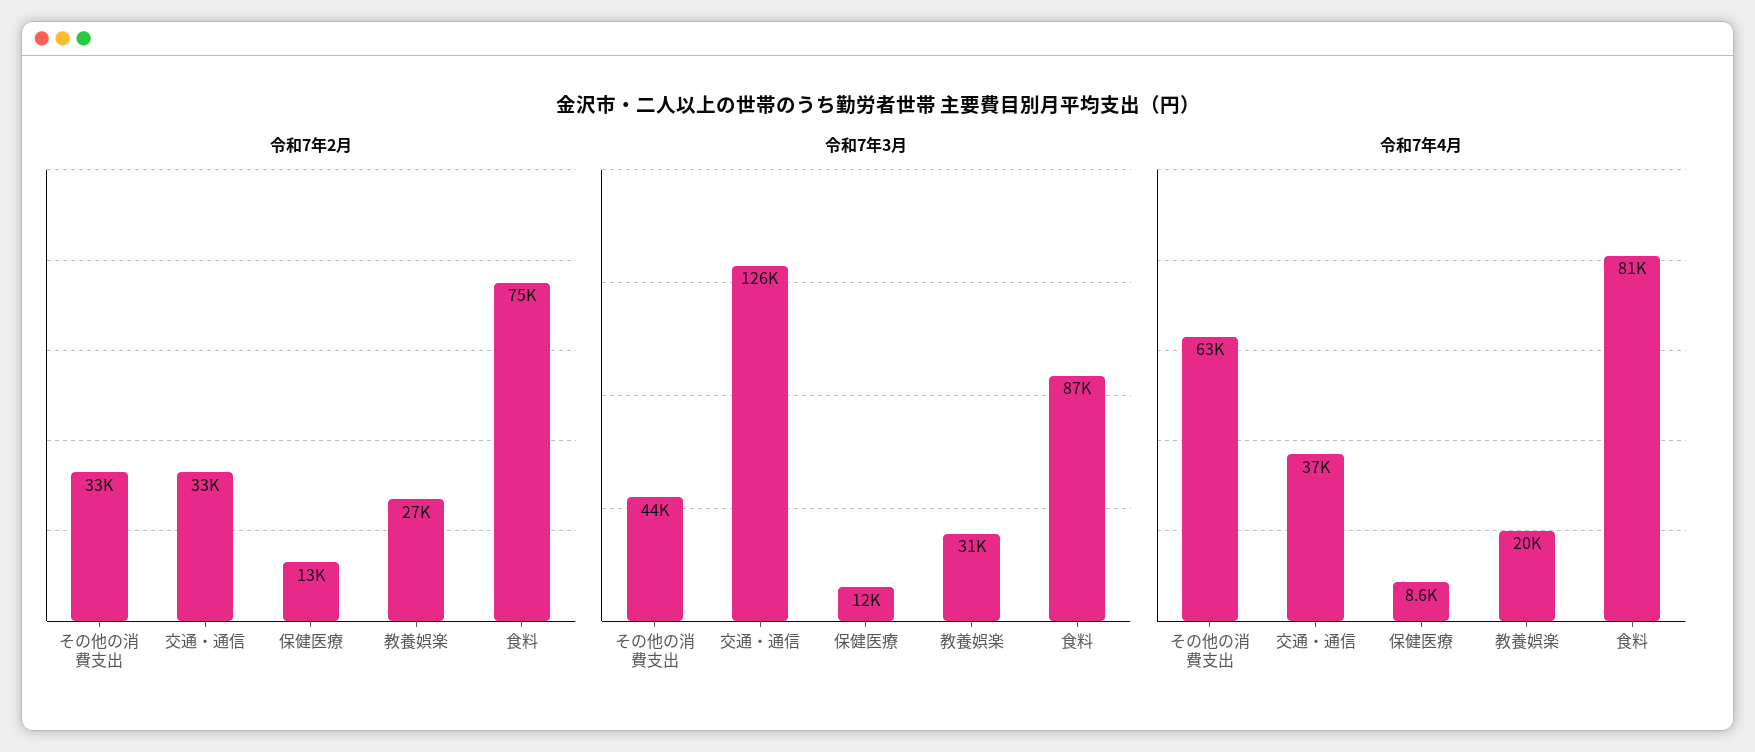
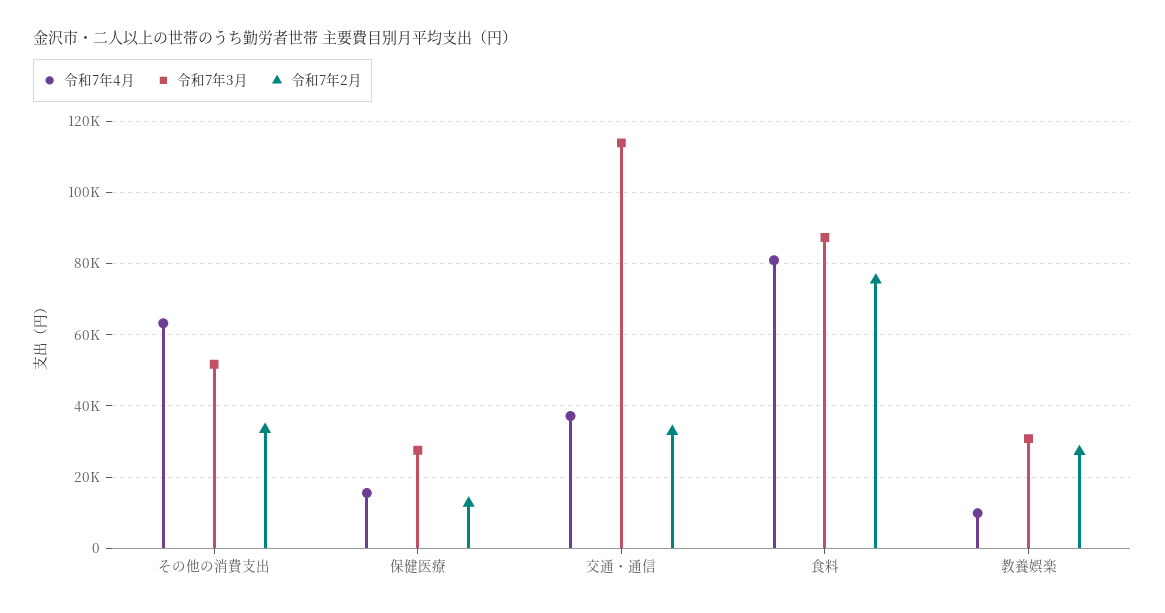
令和7年3月, その他の消費支出: 44000 -> 52000
令和7年3月, 交通・通信: 126000 -> 114000
令和7年3月, 保健医療: 12000 -> 28000
令和7年4月, 保健医療: 8600 -> 16000
令和7年4月, 教養娯楽: 20000 -> 10000

